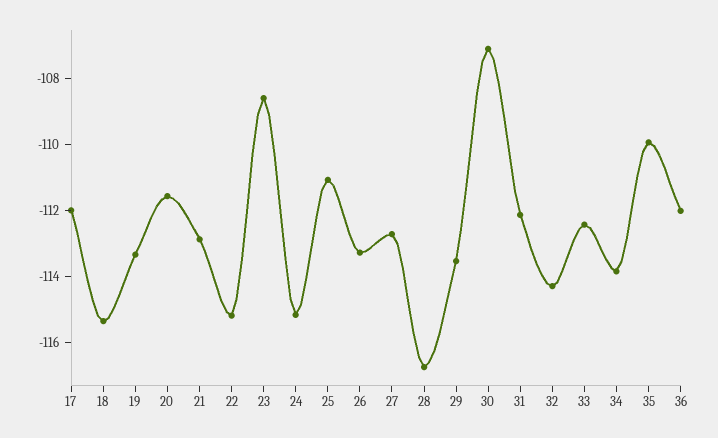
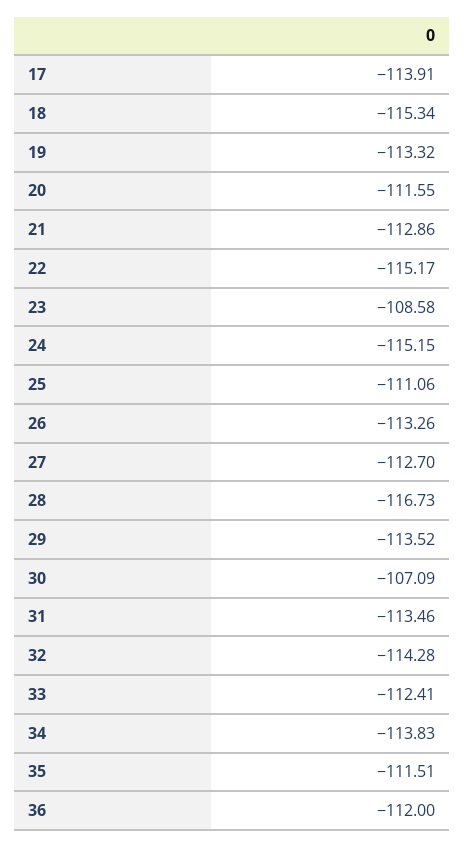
17: -112 -> -113.91
31: -112 -> -113.46
35: -110 -> -111.51

